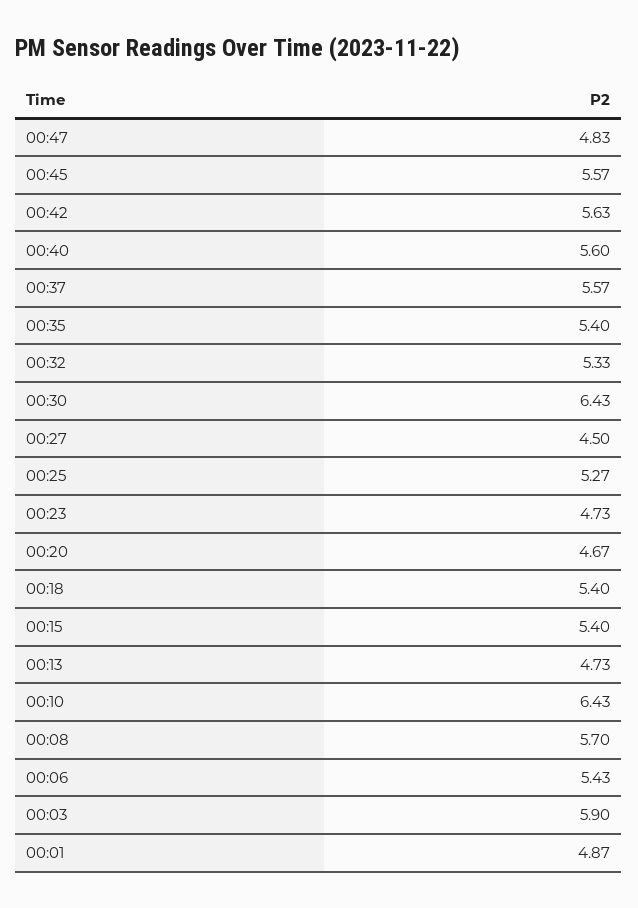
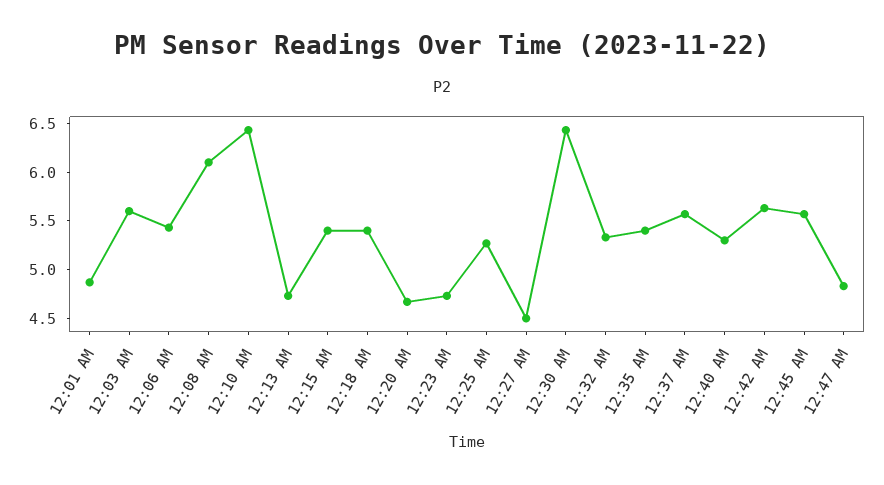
00:40: 5.6 -> 5.3
00:08: 5.7 -> 6.1
00:03: 5.9 -> 5.6

